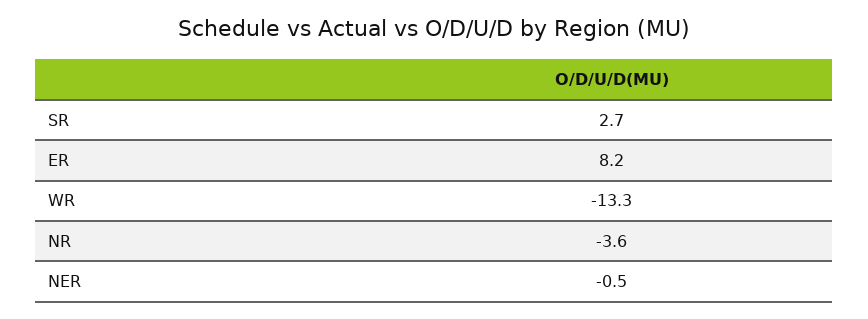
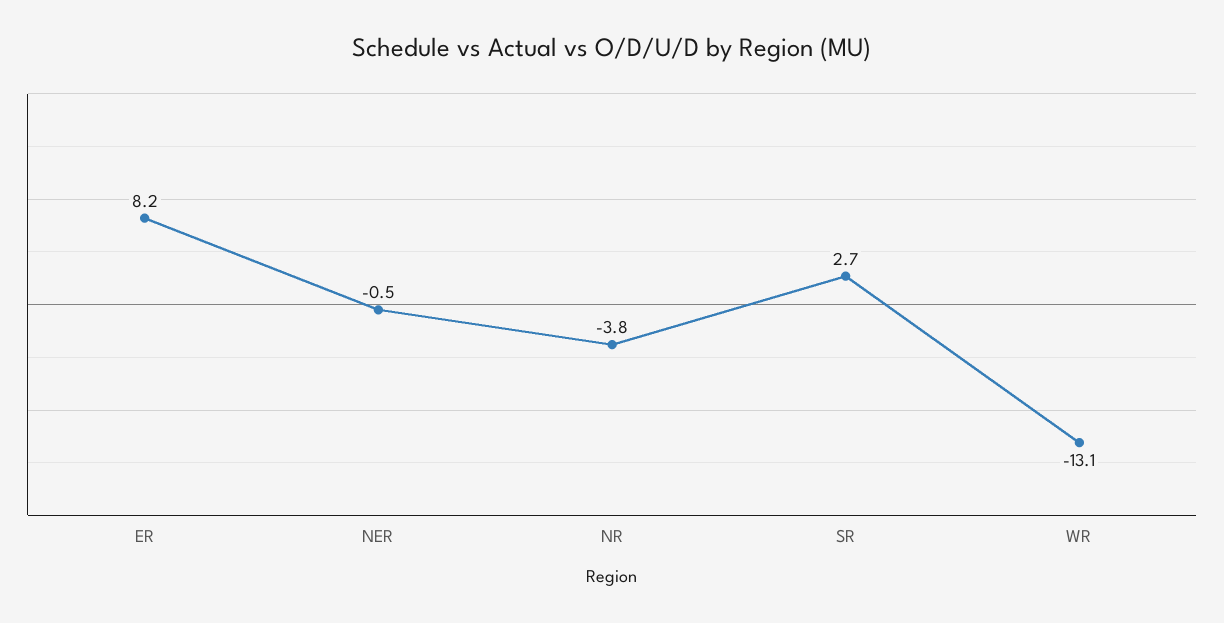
WR: -13.3 -> -13.1
NR: -3.6 -> -3.8

